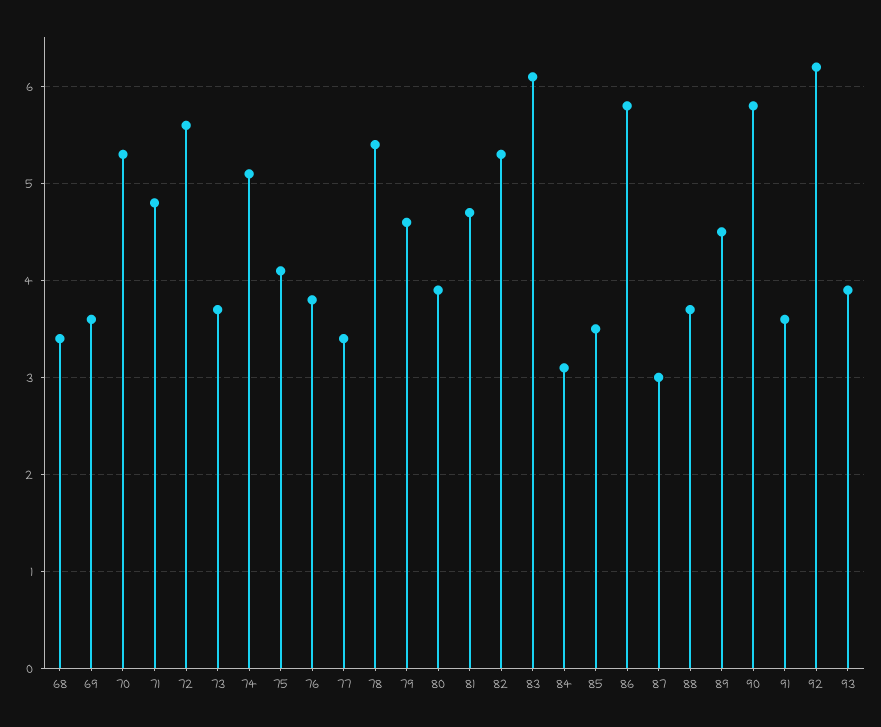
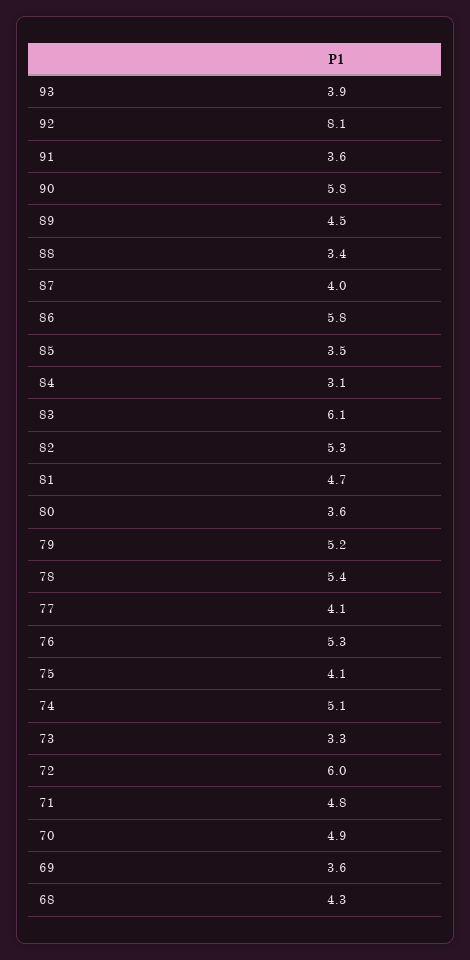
68: 3.4 -> 4.3
70: 5.3 -> 4.9
72: 5.6 -> 6
73: 3.7 -> 3.3
76: 3.8 -> 5.3
77: 3.4 -> 4.1
79: 4.6 -> 5.2
80: 3.9 -> 3.6
87: 3 -> 4
88: 3.7 -> 3.4
92: 6.2 -> 8.1

